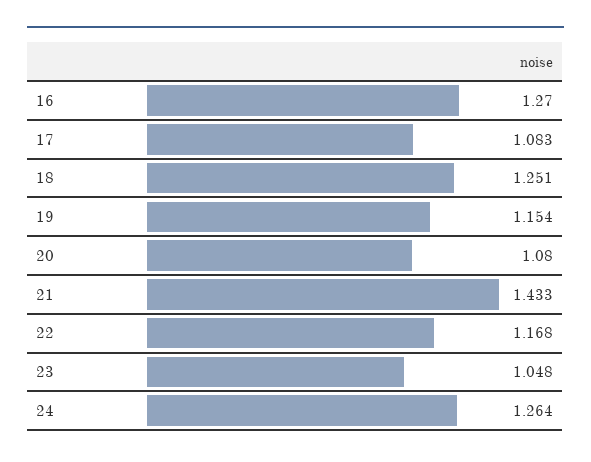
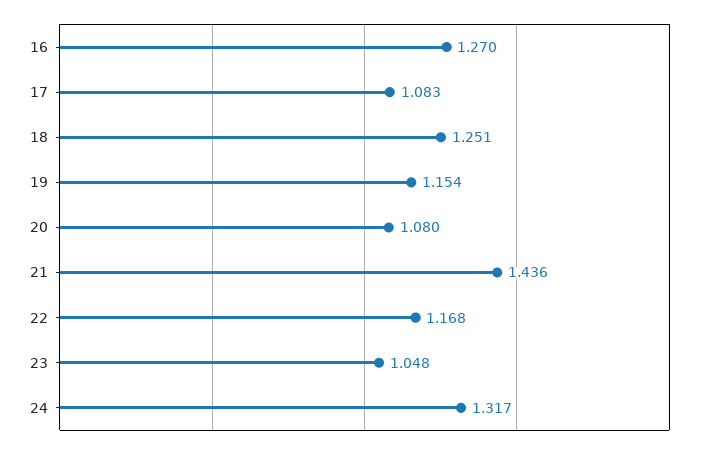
21: 1.433 -> 1.436
24: 1.264 -> 1.317

